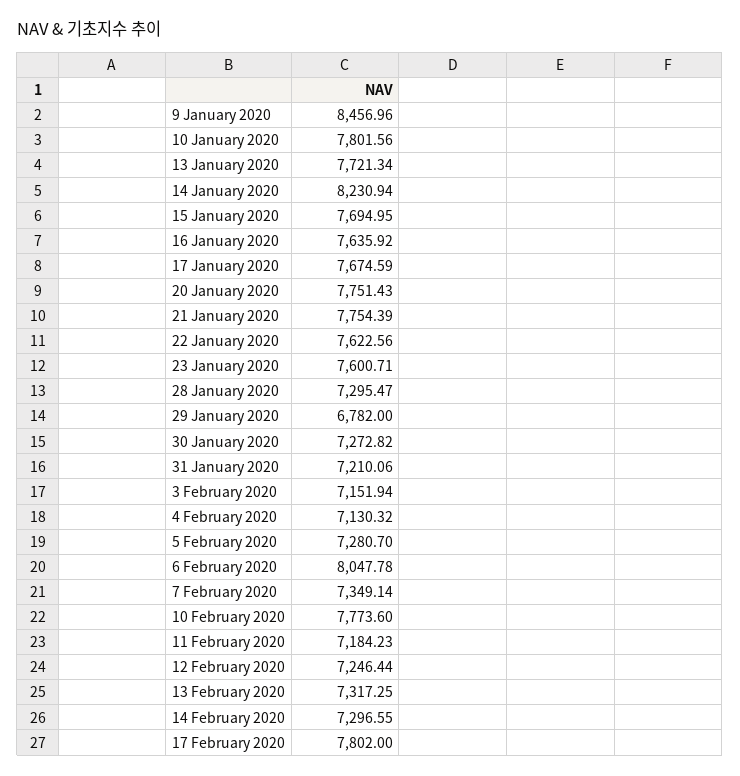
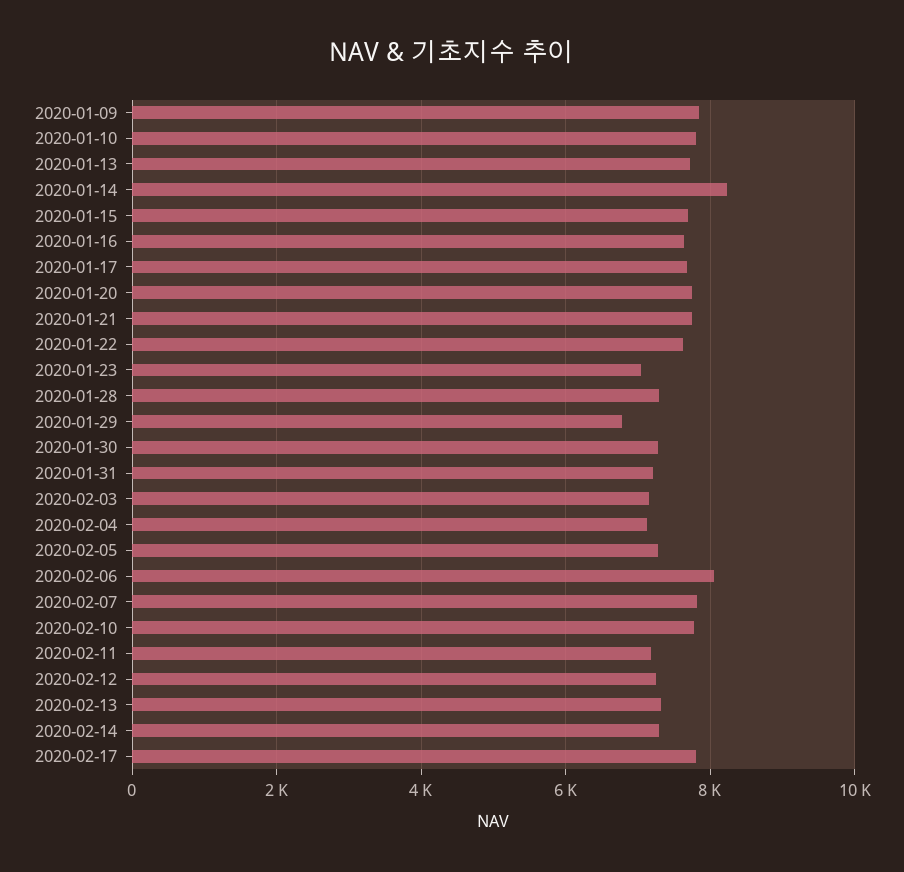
9 January 2020: 8456.96 -> 7800
23 January 2020: 7600.71 -> 7000
7 February 2020: 7349.14 -> 7800

